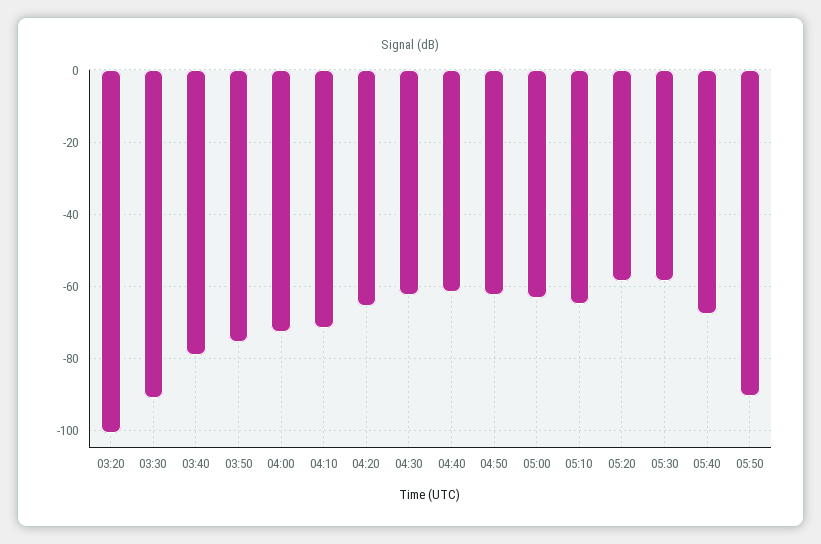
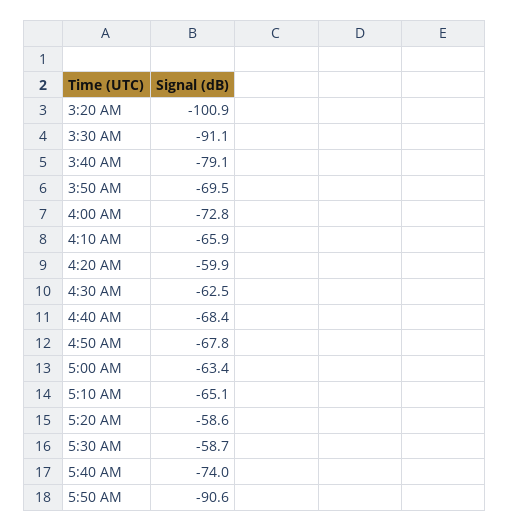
03:50: -76 -> -69.5
04:10: -72 -> -65.9
04:20: -66 -> -59.9
04:40: -62 -> -68.4
04:50: -62 -> -67.8
05:40: -68 -> -74

